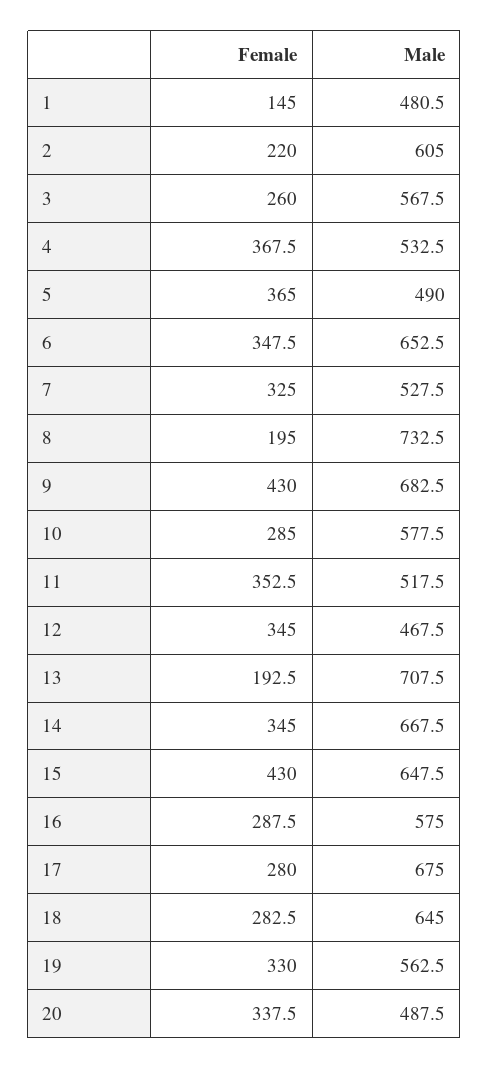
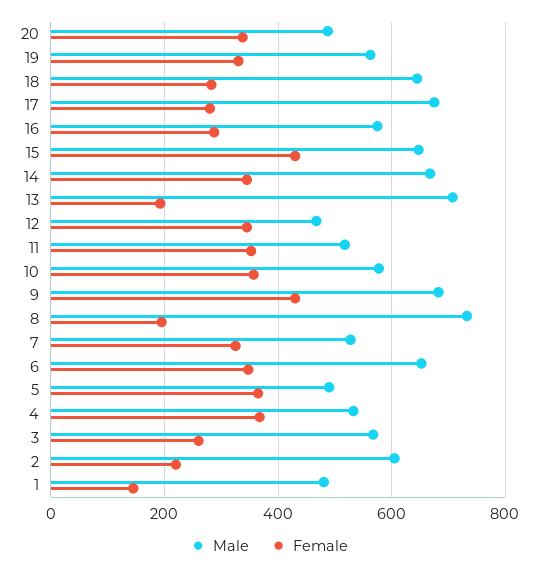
Female, 10: 285 -> 360

